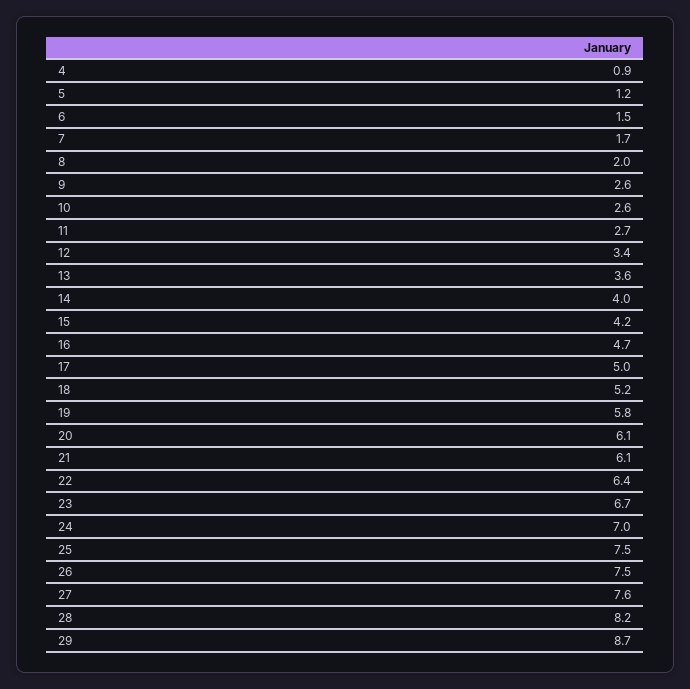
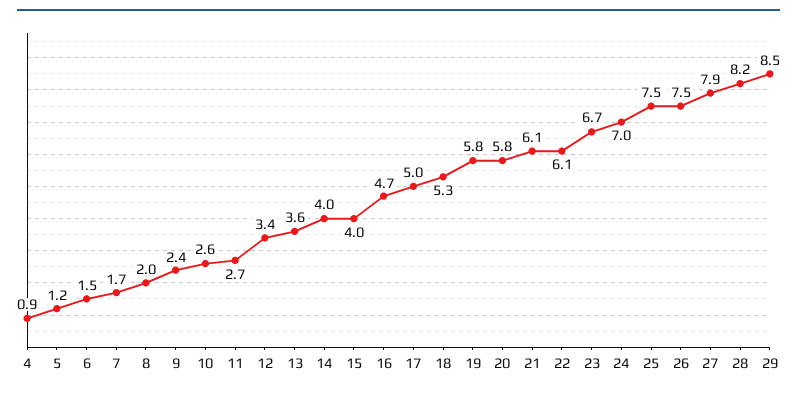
9: 2.6 -> 2.4
15: 4.2 -> 4
18: 5.2 -> 5.3
20: 6.1 -> 5.8
22: 6.4 -> 6.1
27: 7.6 -> 7.9
29: 8.7 -> 8.5

